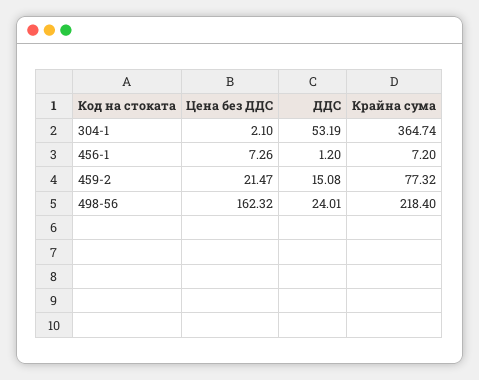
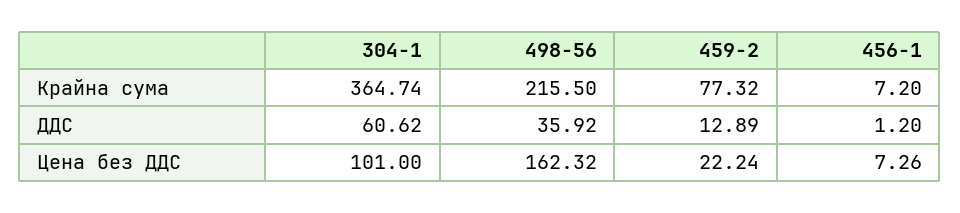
Цена без ДДС, 304-1: 2.1 -> 101
ДДС, 304-1: 53.19 -> 60.62
Цена без ДДС, 459-2: 21.47 -> 22.24
ДДС, 459-2: 15.08 -> 12.89
ДДС, 498-56: 24.01 -> 35.92
Крайна сума, 498-56: 218.4 -> 215.5

